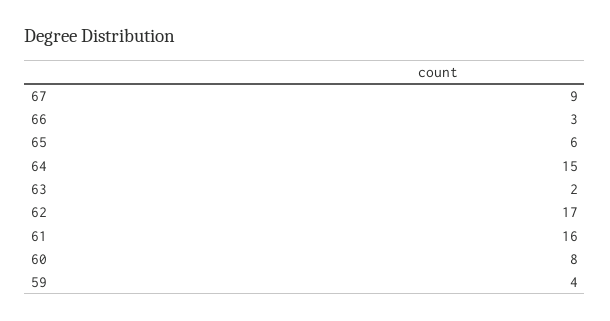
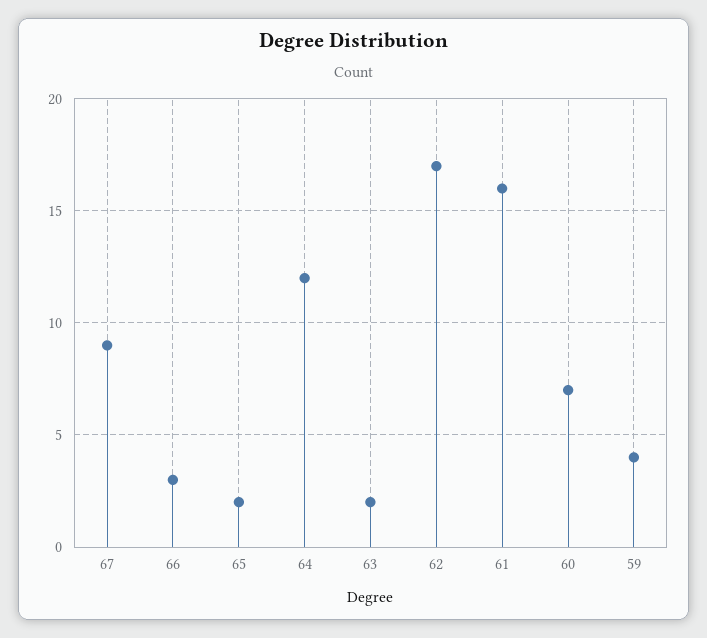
65: 6 -> 2
64: 15 -> 12
60: 8 -> 7

